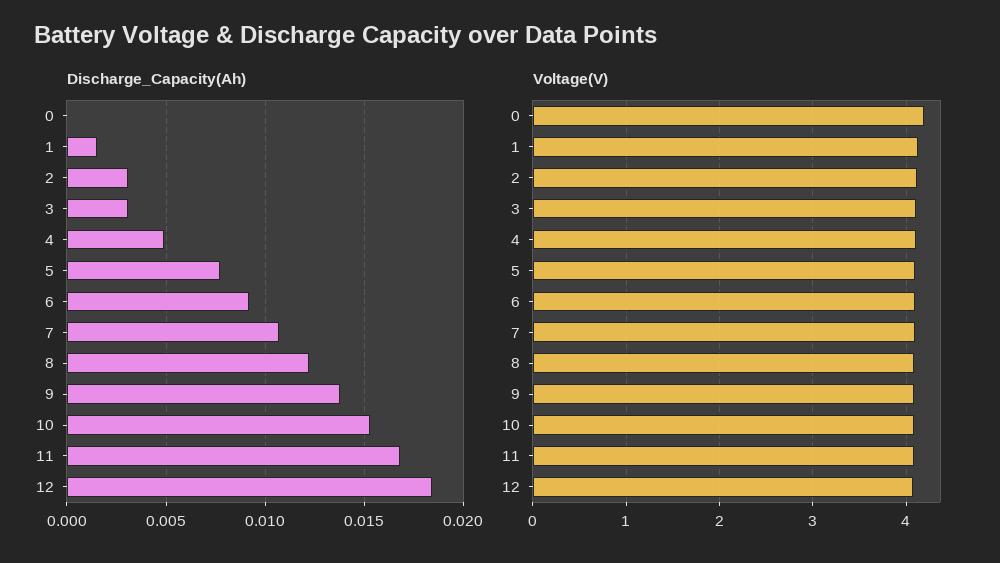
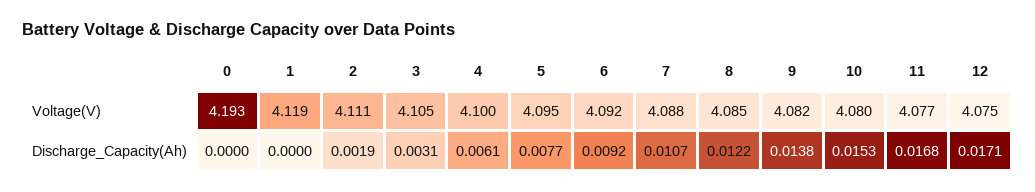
Discharge_Capacity(Ah), 1: 0.0015 -> 0
Discharge_Capacity(Ah), 2: 0.003 -> 0.0019
Discharge_Capacity(Ah), 4: 0.005 -> 0.0061
Discharge_Capacity(Ah), 12: 0.0185 -> 0.0171

